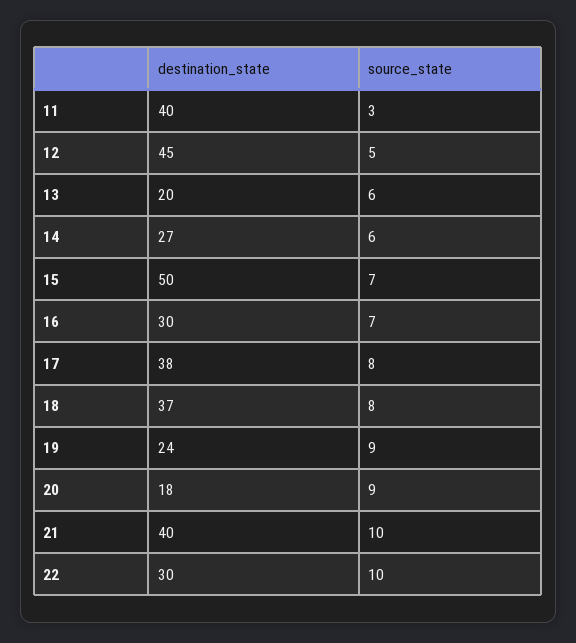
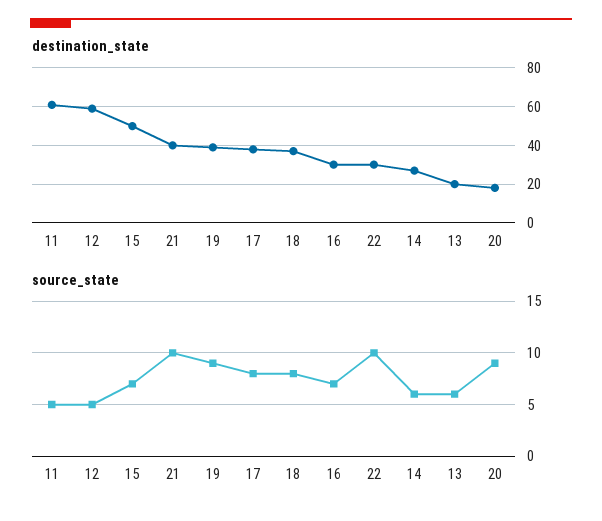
destination_state, 11: 40 -> 60
source_state, 11: 3 -> 5
destination_state, 12: 45 -> 60
destination_state, 19: 24 -> 40

